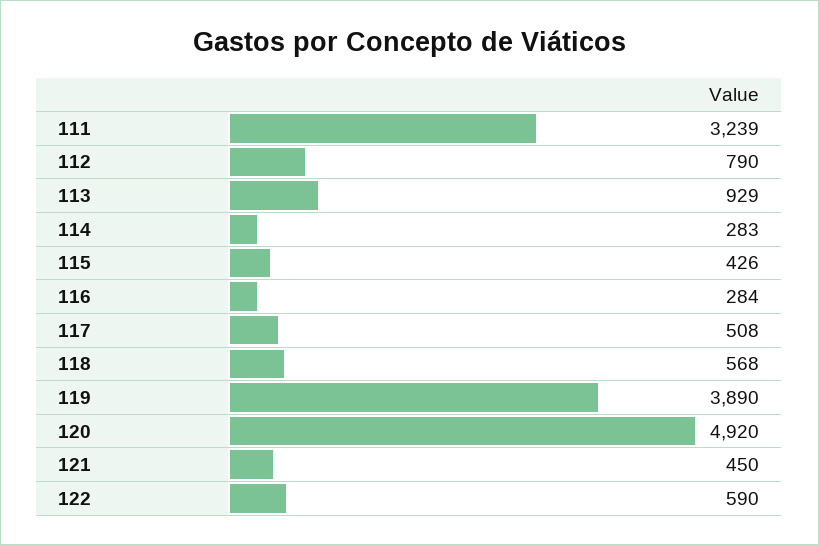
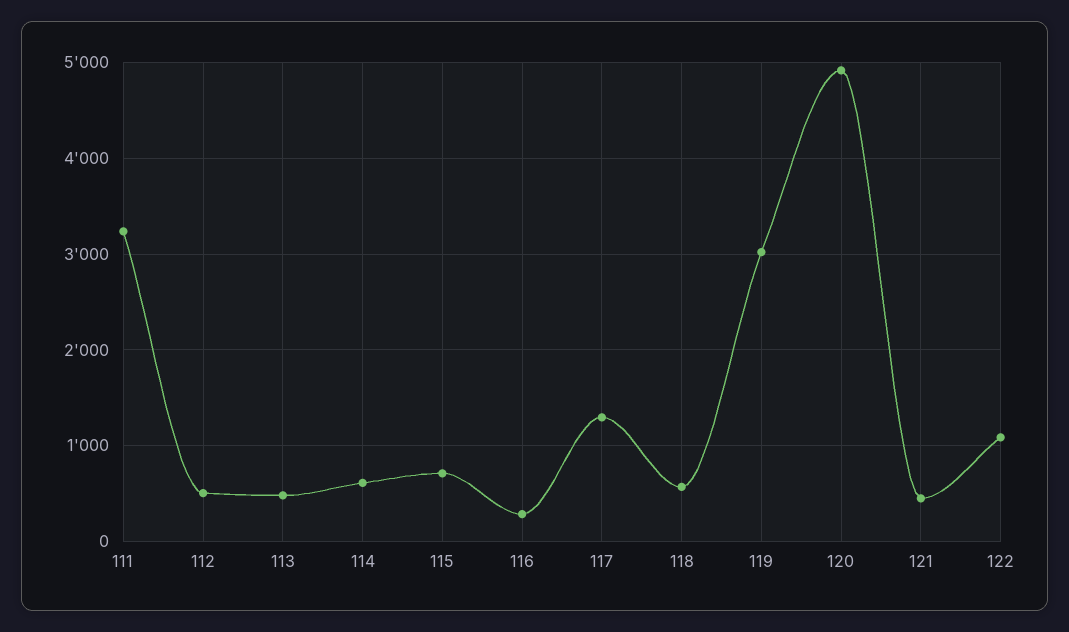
112: 790 -> 500
113: 929 -> 500
114: 283 -> 600
115: 426 -> 700
117: 508 -> 1300
119: 3890 -> 3000
122: 590 -> 1100

